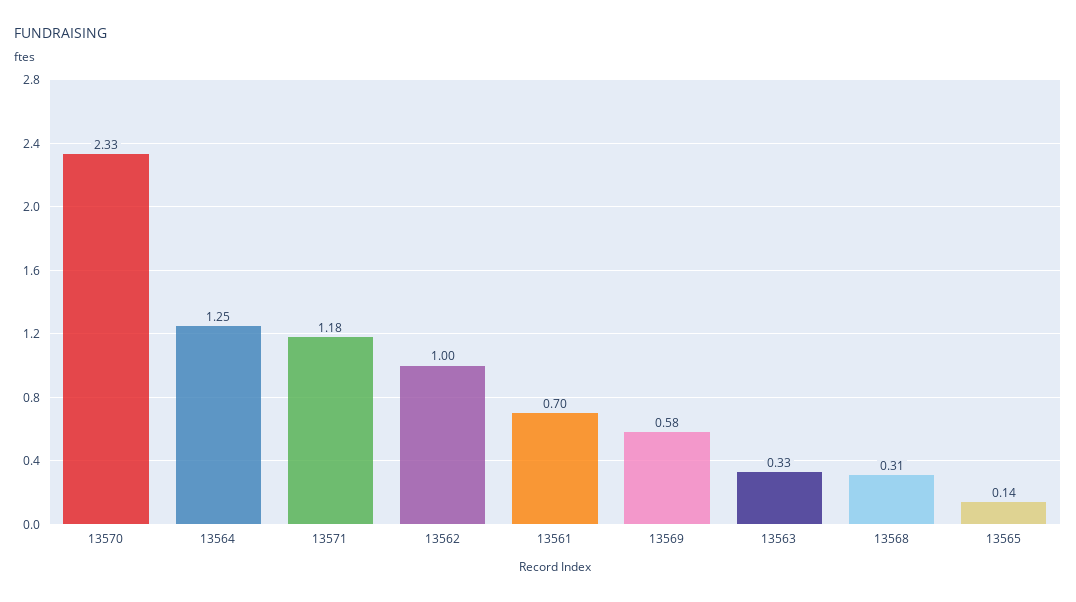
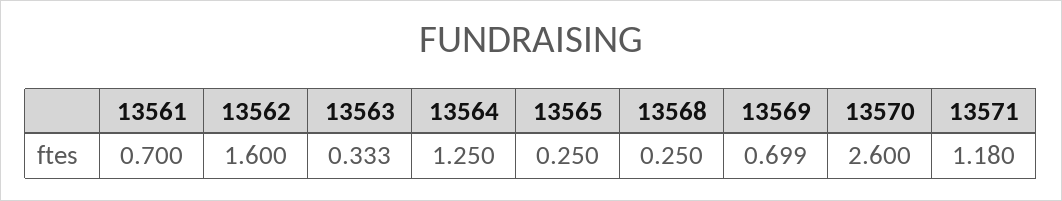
13570: 2.33 -> 2.6
13562: 1 -> 1.6
13569: 0.58 -> 0.699
13568: 0.31 -> 0.25
13565: 0.14 -> 0.25

